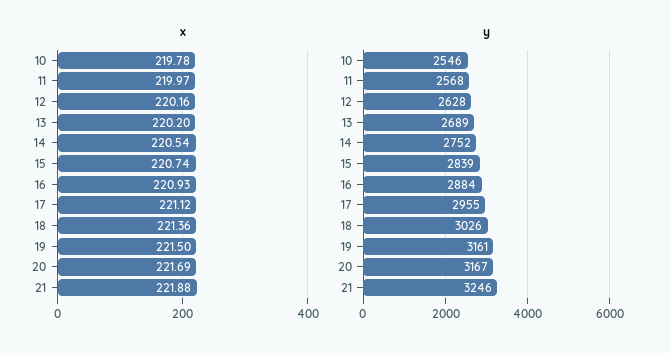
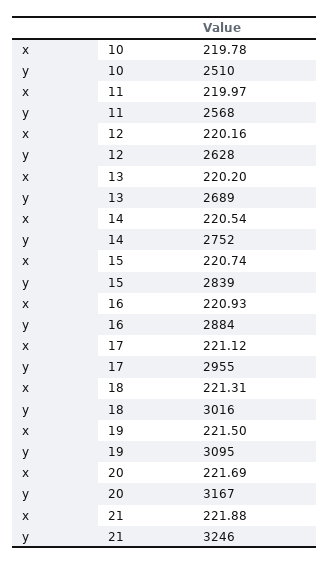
x, 18: 221.36 -> 221.31
y, 10: 2546 -> 2510
y, 18: 3026 -> 3016
y, 19: 3161 -> 3095

